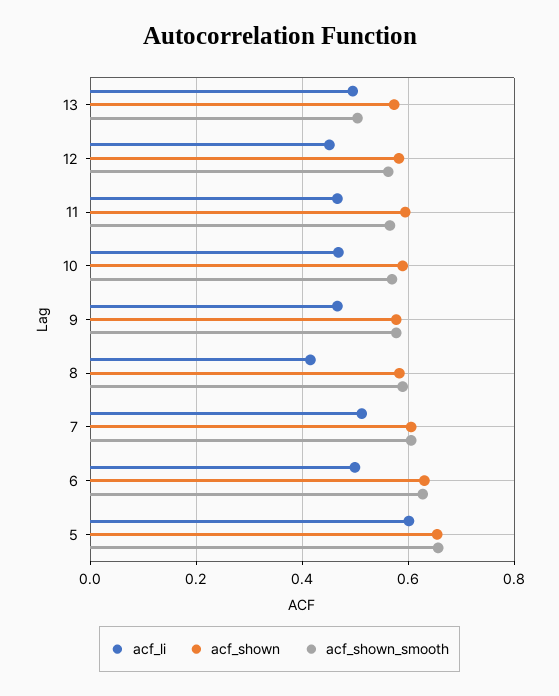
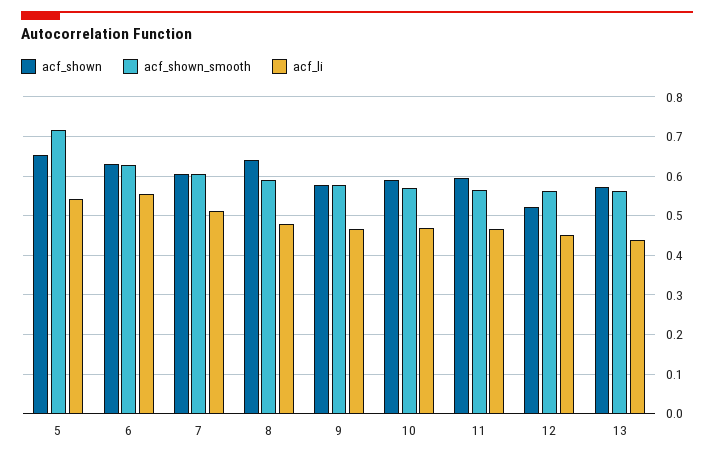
acf_li, 13: 0.5 -> 0.44
acf_shown_smooth, 13: 0.5 -> 0.56
acf_shown, 12: 0.58 -> 0.52
acf_li, 8: 0.42 -> 0.48
acf_shown, 8: 0.58 -> 0.64
acf_li, 6: 0.5 -> 0.56
acf_li, 5: 0.6 -> 0.54
acf_shown_smooth, 5: 0.66 -> 0.72

